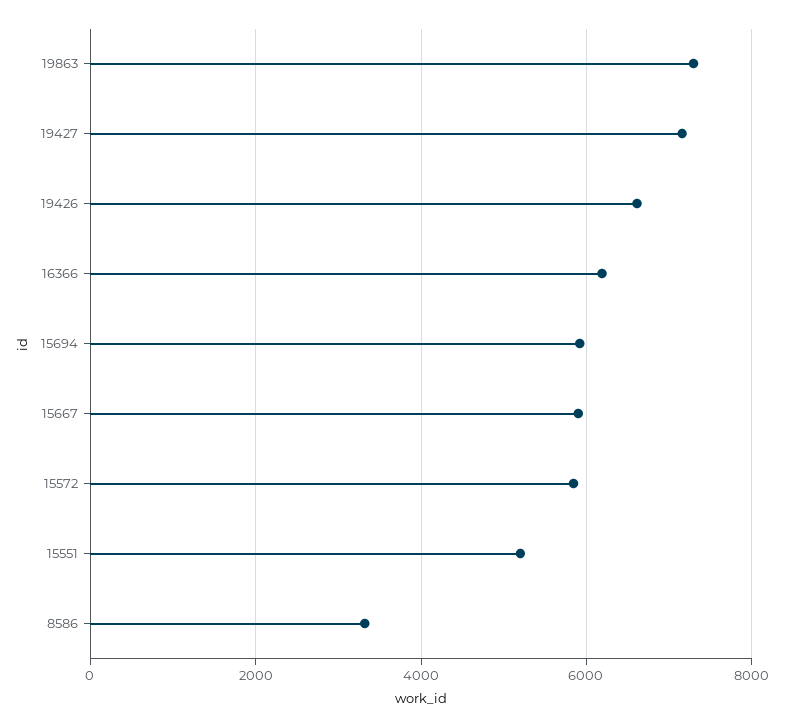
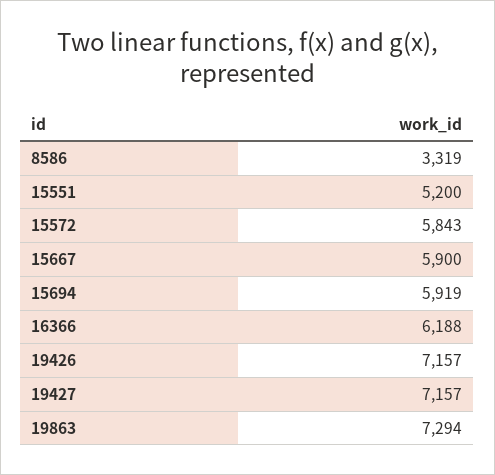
19426: 6600 -> 7157

